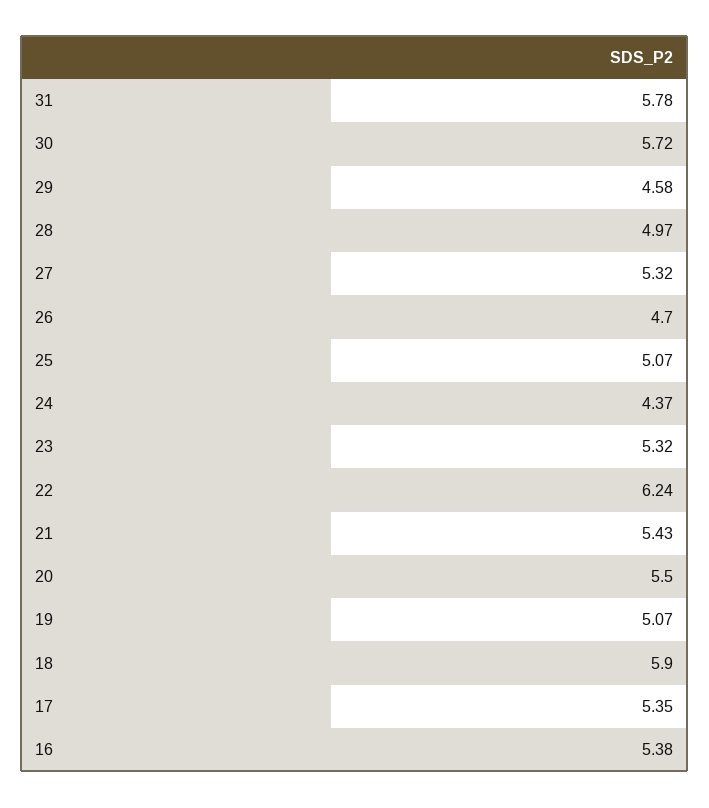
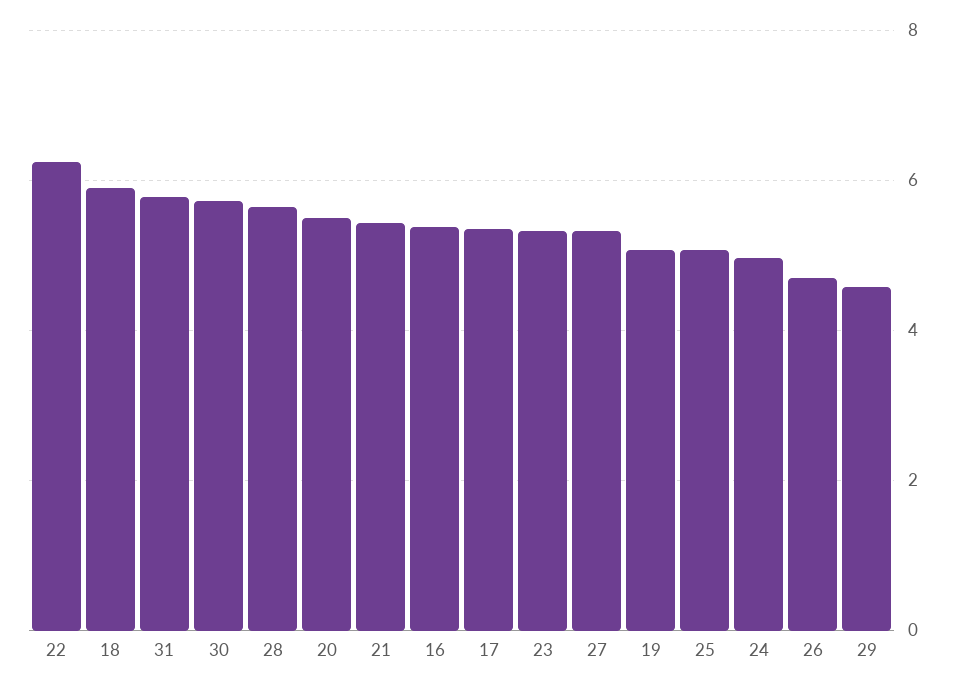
28: 4.97 -> 5.6
24: 4.37 -> 5

